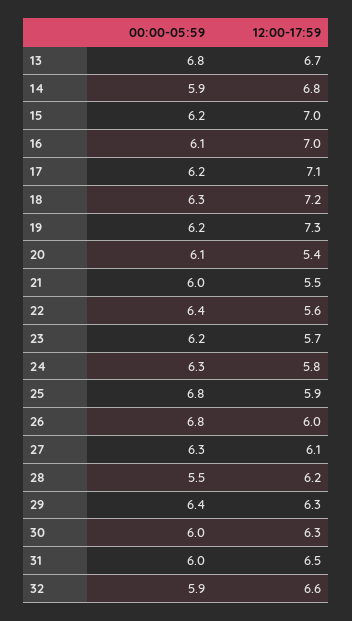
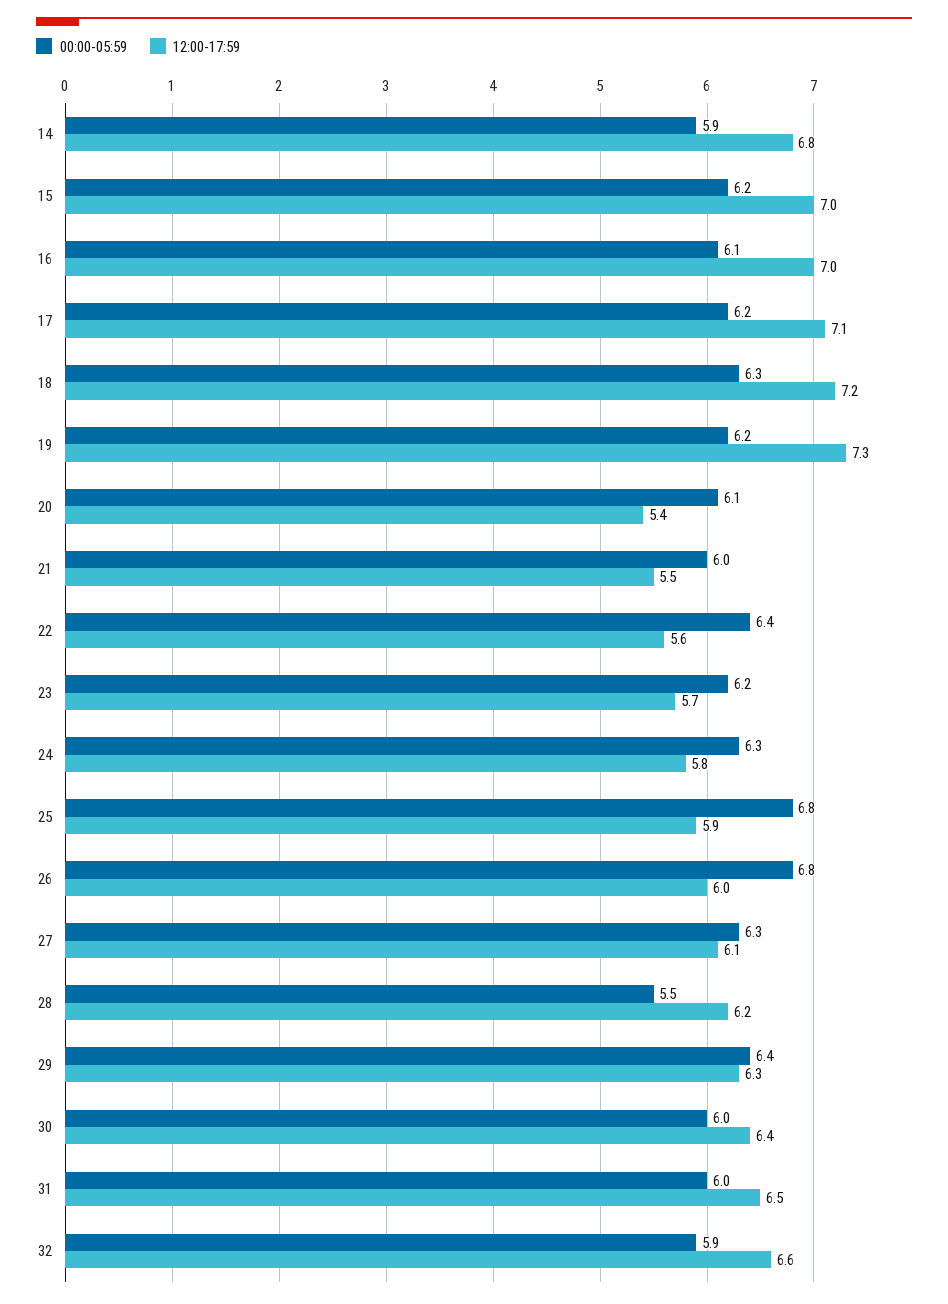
00:00-05:59, 13: 6.8 -> none
12:00-17:59, 13: 6.7 -> none
12:00-17:59, 30: 6.3 -> 6.4

